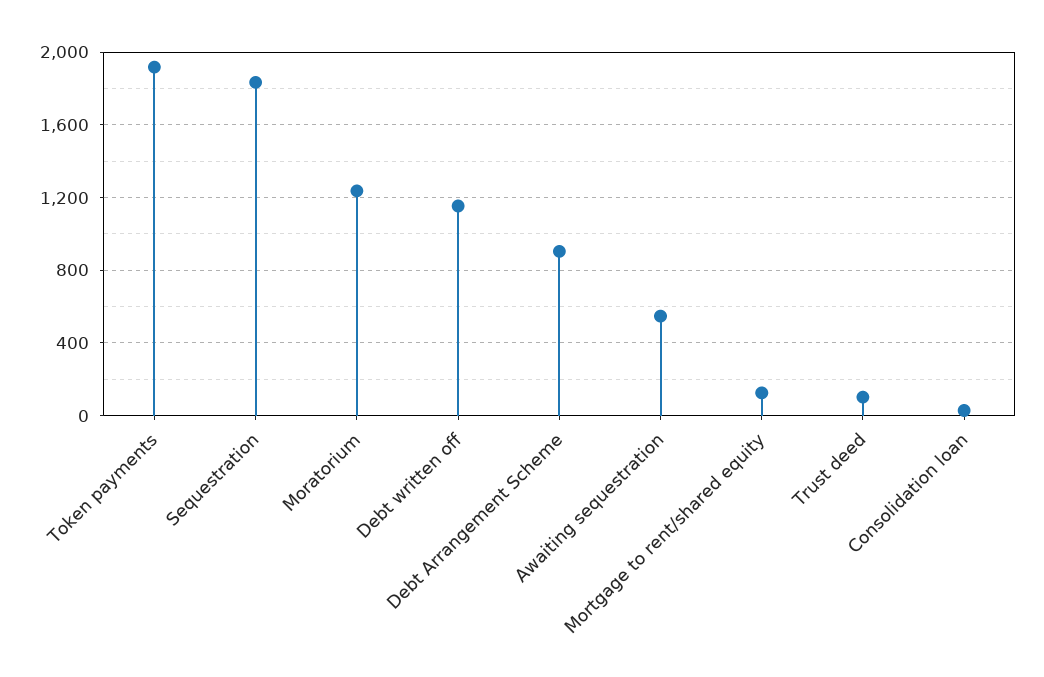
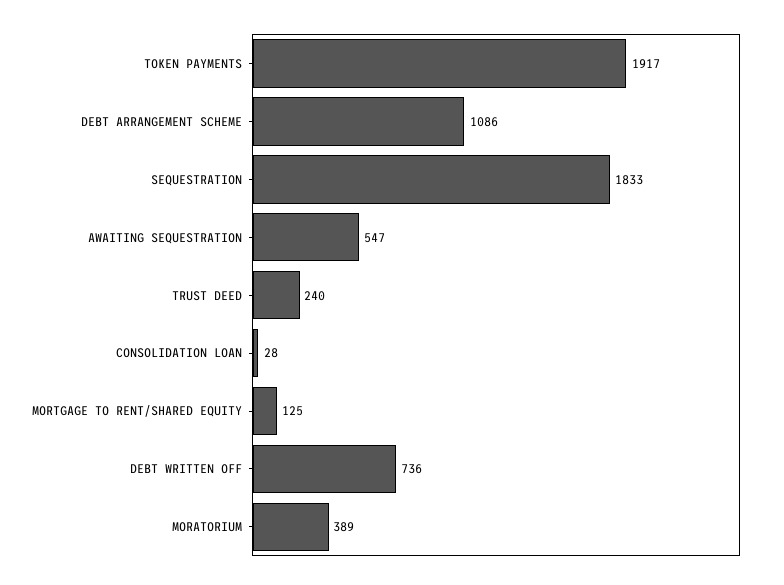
Moratorium: 1250 -> 389
Debt written off: 1150 -> 736
Debt Arrangement Scheme: 900 -> 1086
Trust deed: 100 -> 240

